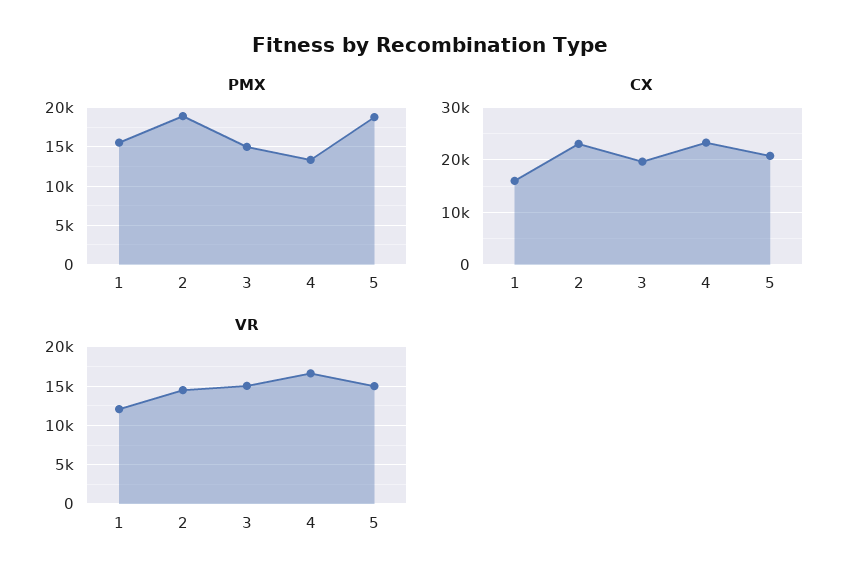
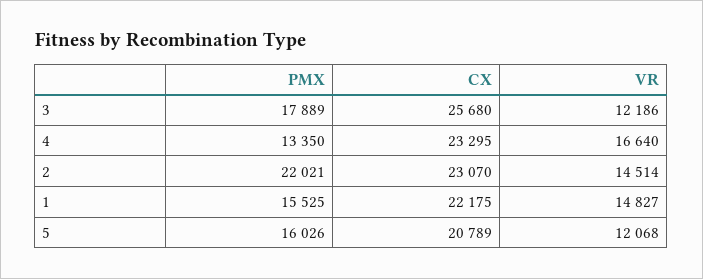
PMX, 2: 19000 -> 22021
PMX, 3: 15000 -> 17889
PMX, 5: 19000 -> 16026
CX, 1: 16000 -> 22175
CX, 3: 20000 -> 25680
VR, 1: 12000 -> 14827
VR, 3: 15000 -> 12186
VR, 5: 15000 -> 12068

